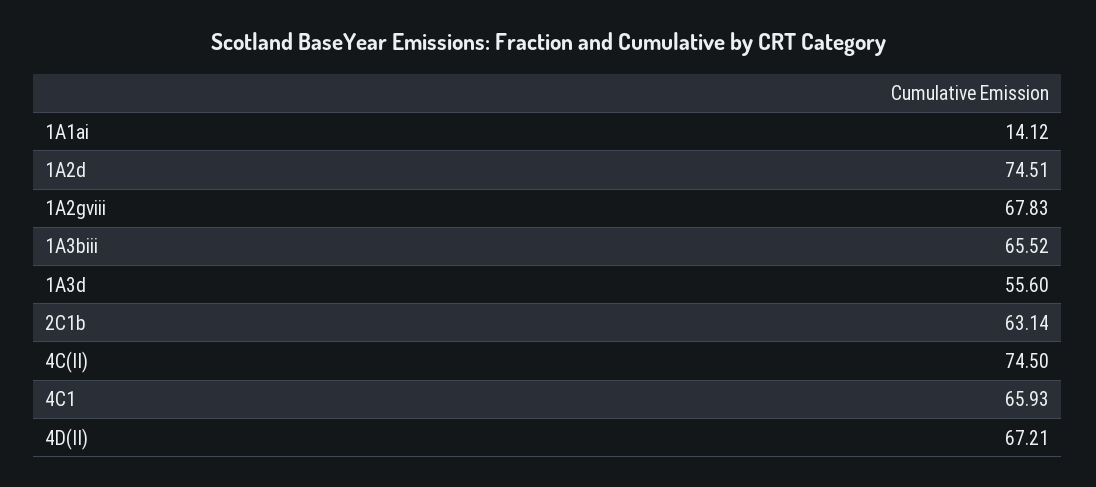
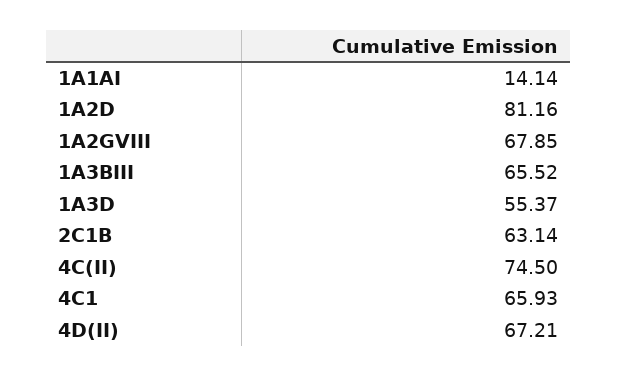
1A1ai: 14.12 -> 14.14
1A2d: 74.51 -> 81.16
1A2gviii: 67.83 -> 67.85
1A3d: 55.6 -> 55.37

